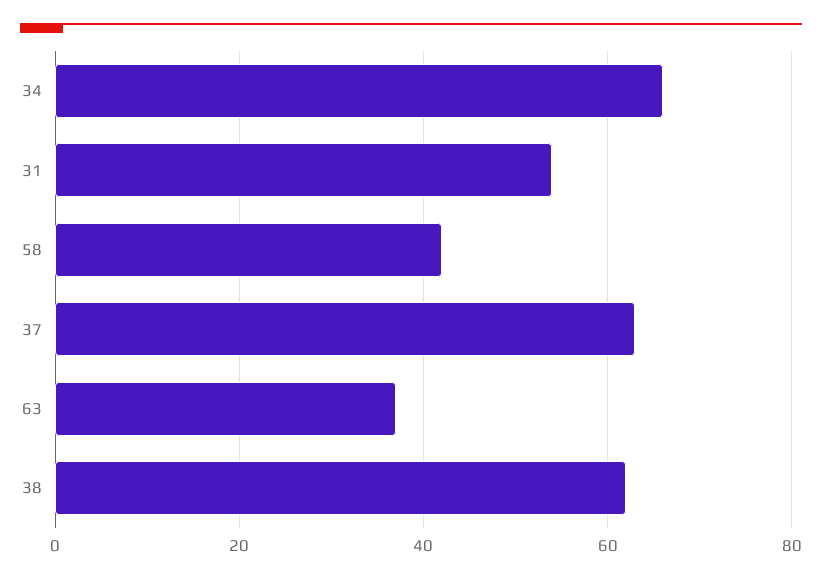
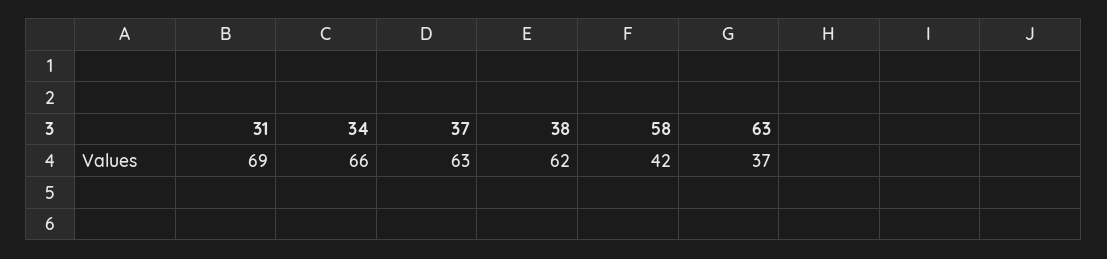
31: 55 -> 69

